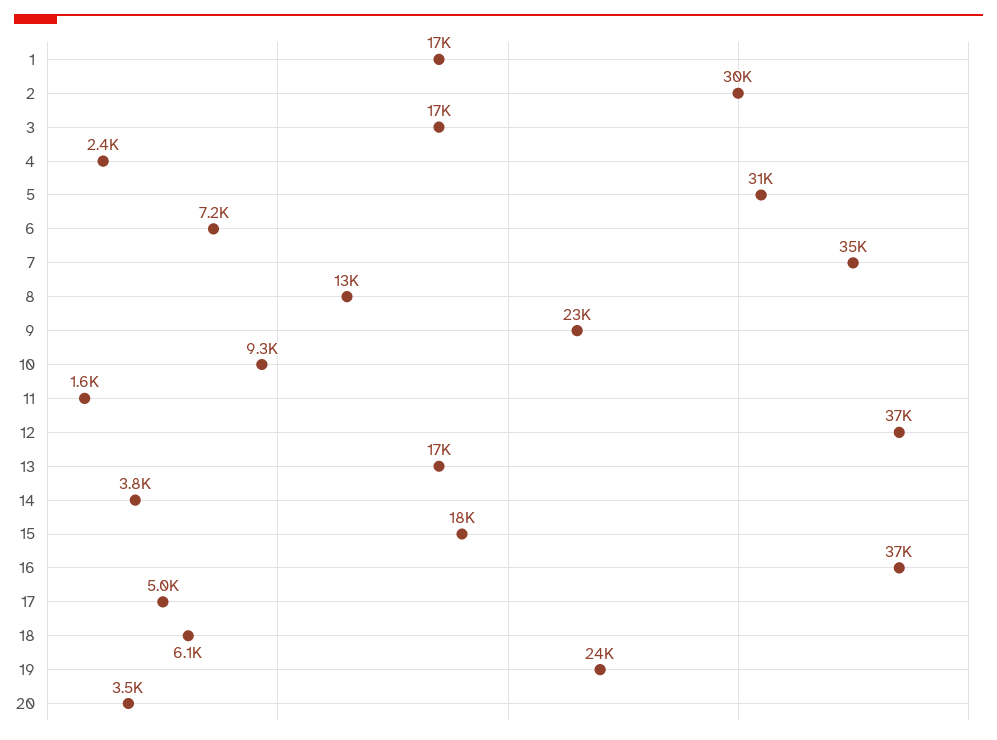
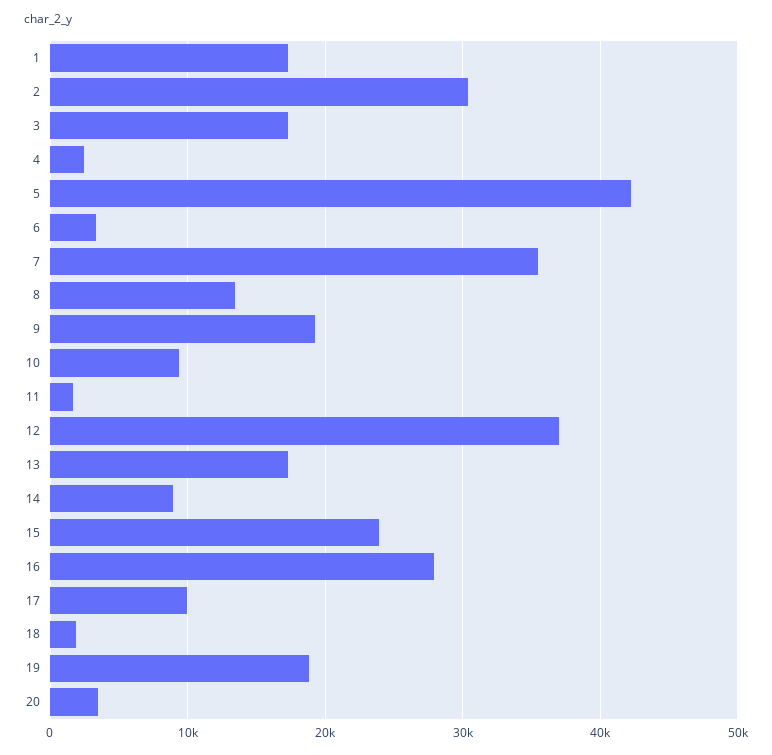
5: 31000 -> 42000
6: 7200 -> 3000
9: 23000 -> 19000
14: 3800 -> 9000
15: 18000 -> 24000
16: 37000 -> 28000
17: 5000 -> 10000
18: 6100 -> 2000
19: 24000 -> 19000

